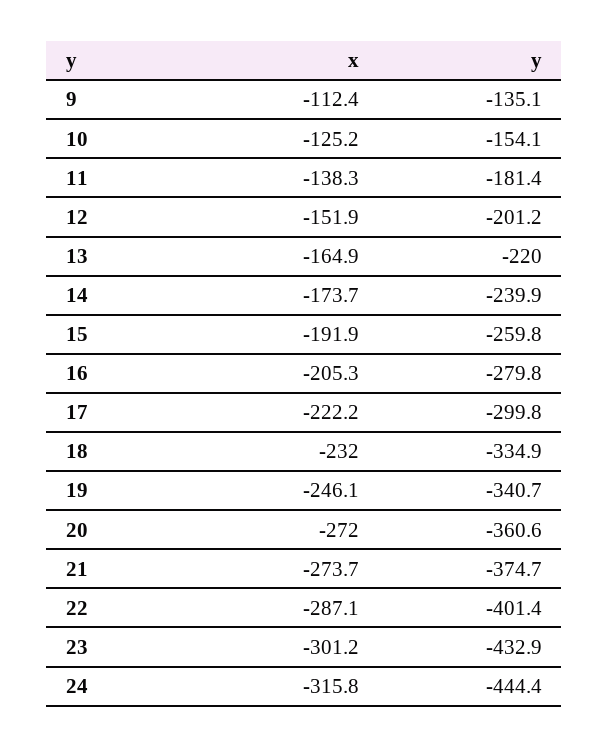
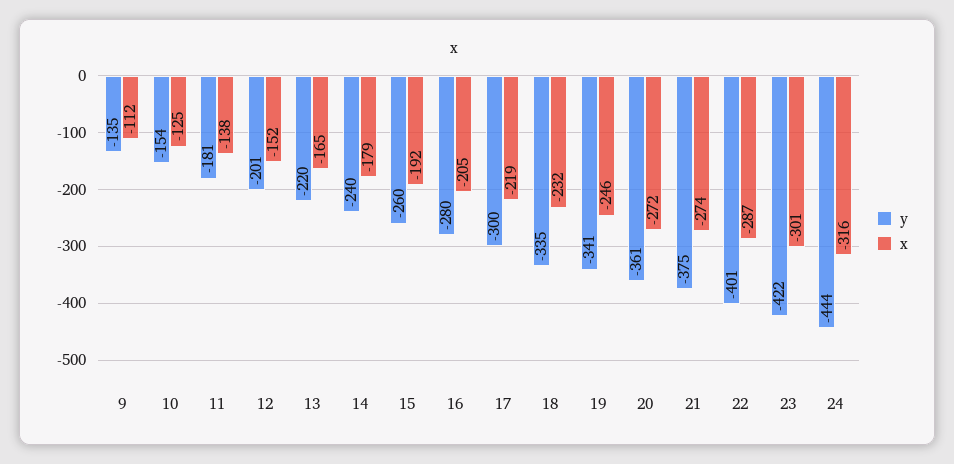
x, 14: -173.7 -> -179
x, 17: -222.2 -> -219
y, 23: -432.9 -> -422

